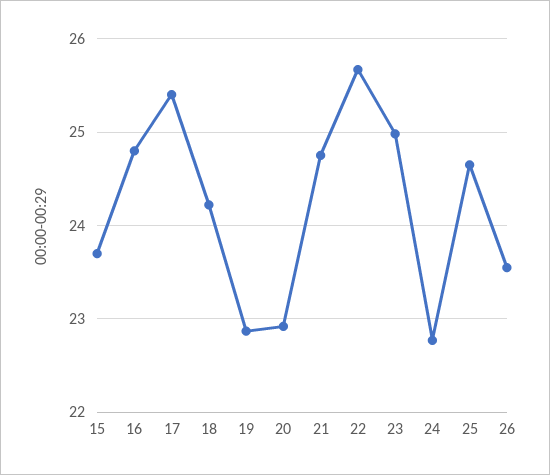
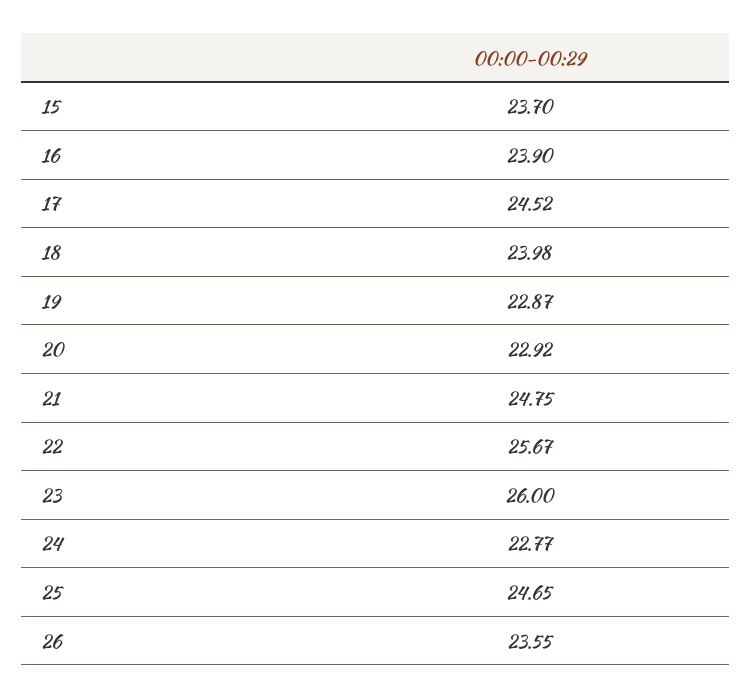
16: 24.8 -> 23.9
17: 25.4 -> 24.52
18: 24.2 -> 23.98
23: 25 -> 26

